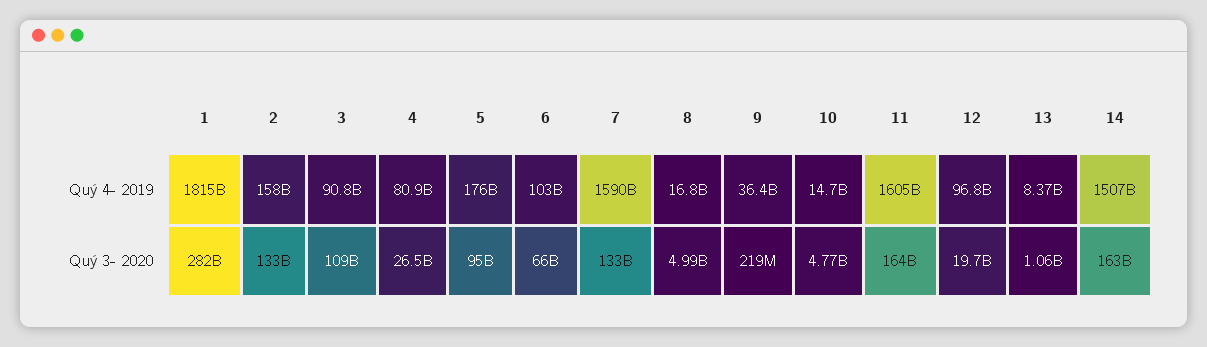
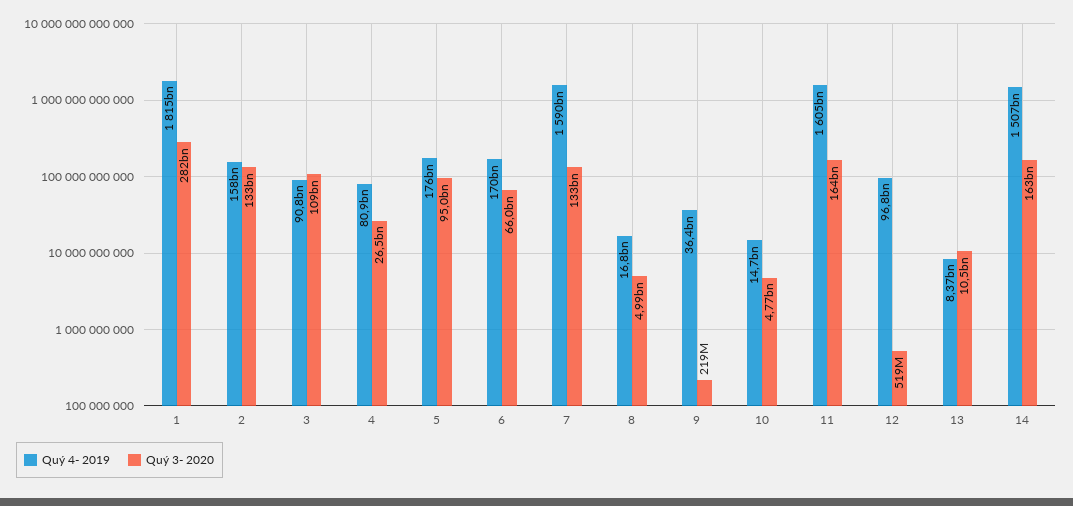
Quý 4- 2019, 6: 103000000000 -> 170000000000
Quý 3- 2020, 12: 19700000000 -> 519000000
Quý 3- 2020, 13: 1060000000 -> 10500000000

